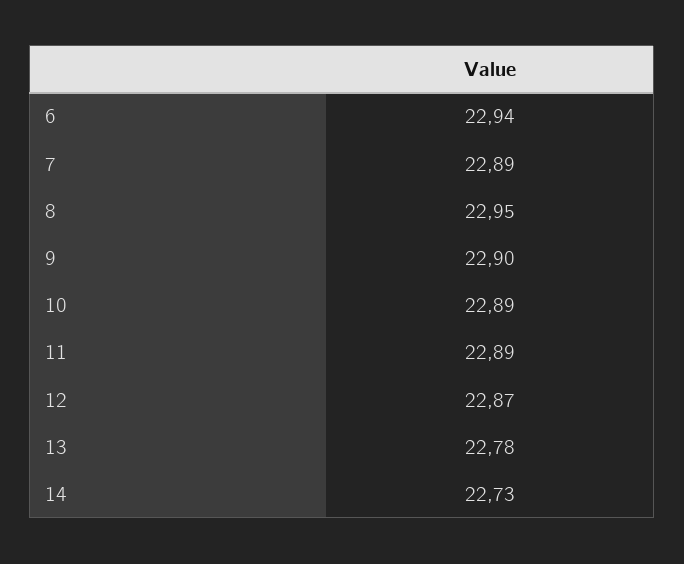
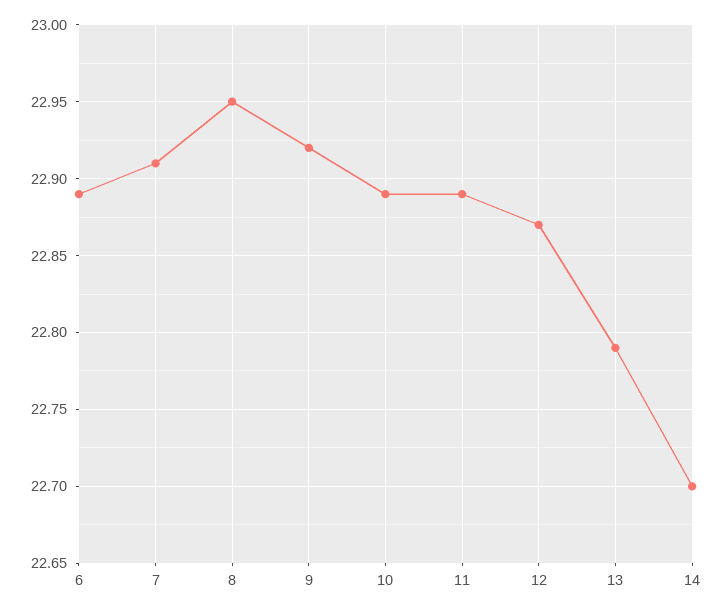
6: 22.94 -> 22.89
7: 22.89 -> 22.91
9: 22.9 -> 22.92
13: 22.78 -> 22.79
14: 22.73 -> 22.7

